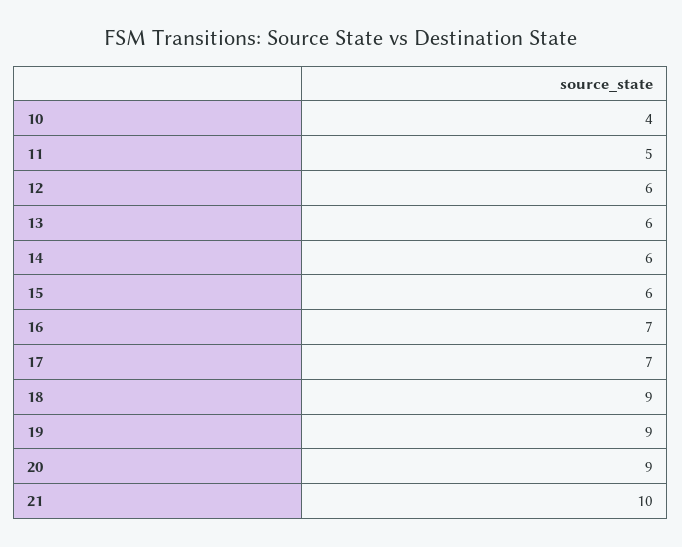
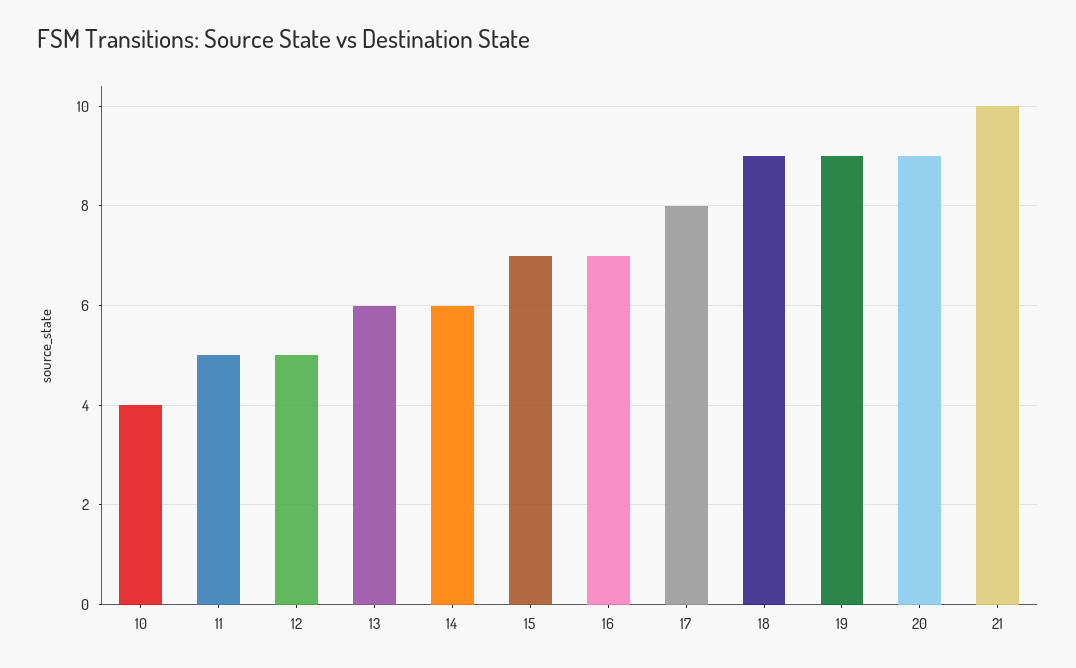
12: 6 -> 5
15: 6 -> 7
17: 7 -> 8

